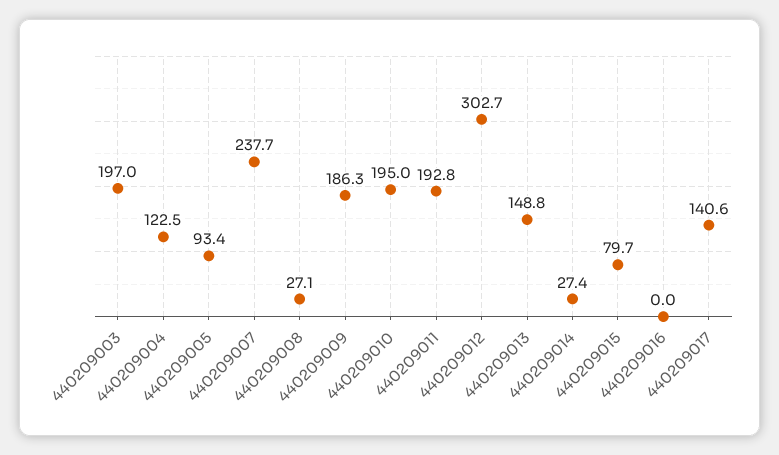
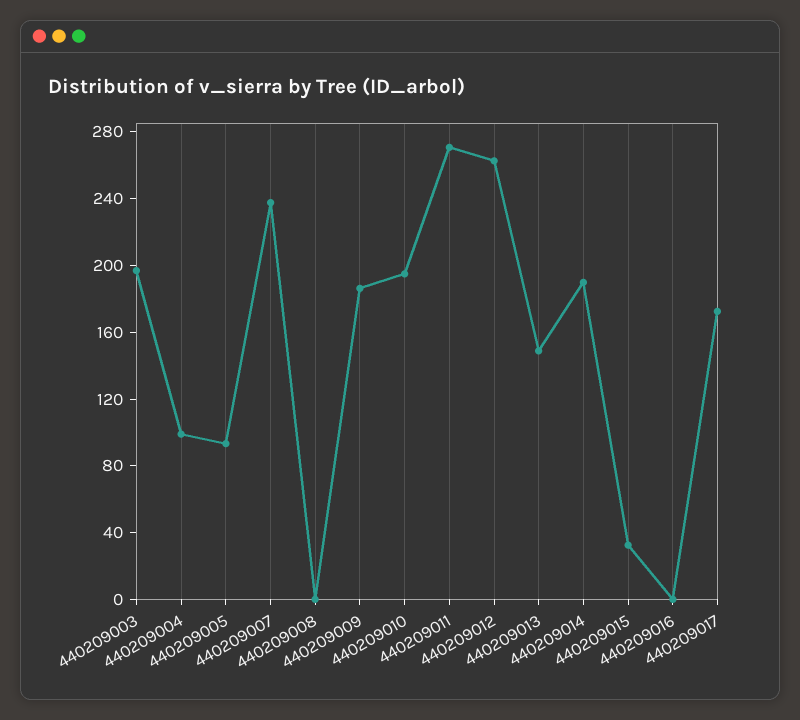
440209004: 122.5 -> 100
440209008: 27.1 -> 0
440209011: 192.8 -> 270
440209012: 302.7 -> 260
440209014: 27.4 -> 190
440209015: 79.7 -> 30
440209017: 140.6 -> 170

